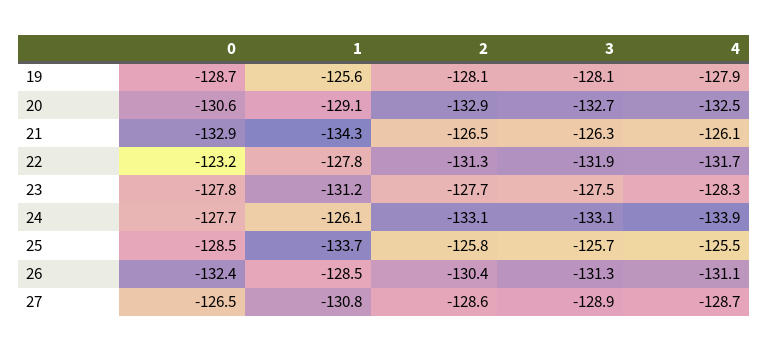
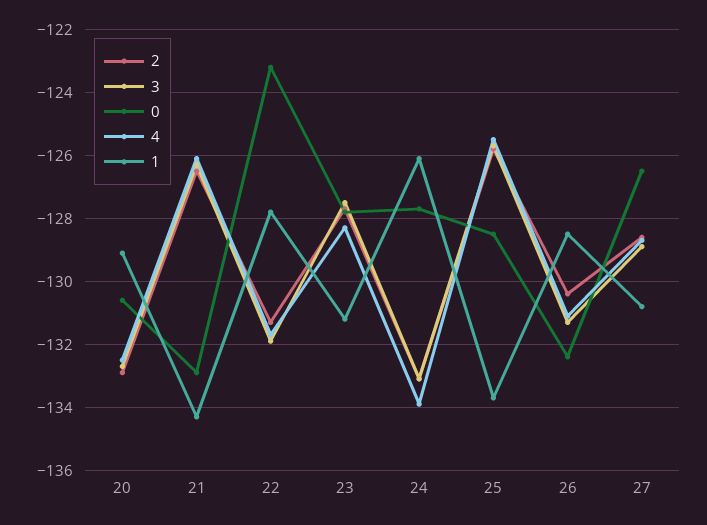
0, 19: -128.7 -> none
1, 19: -125.6 -> none
2, 19: -128.1 -> none
3, 19: -128.1 -> none
4, 19: -127.9 -> none

